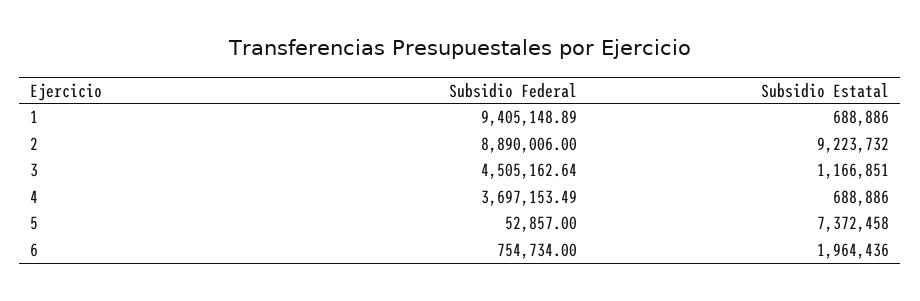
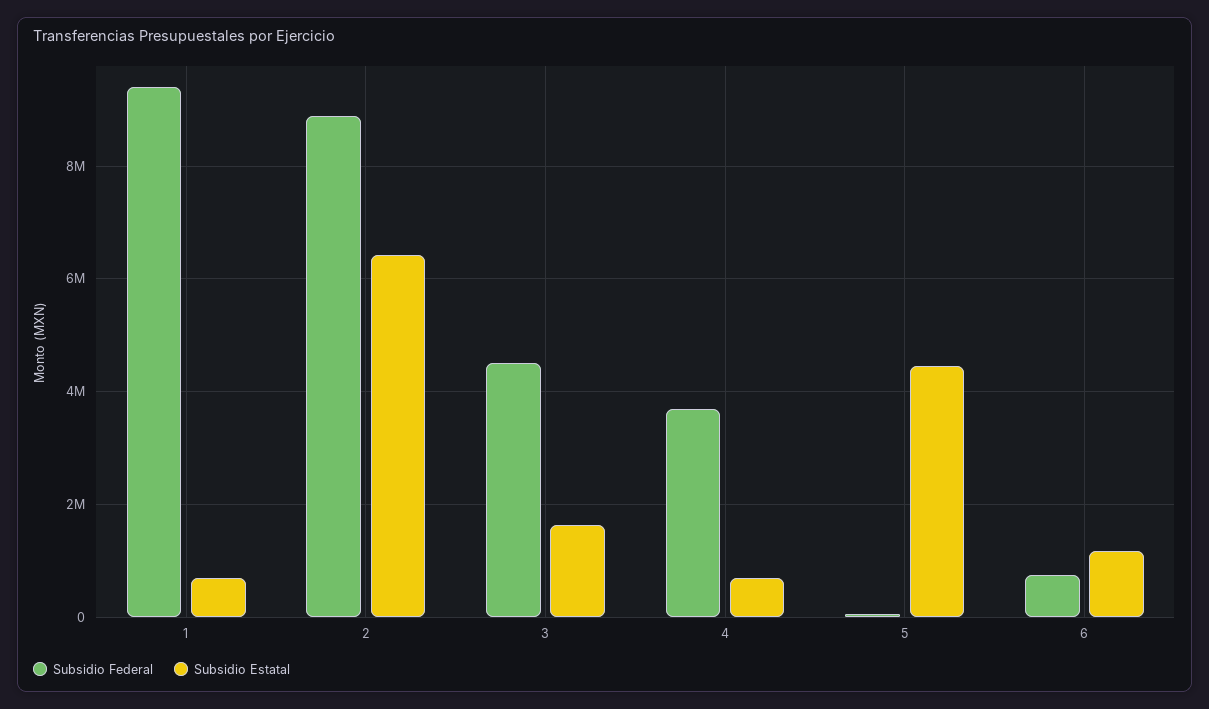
Subsidio Estatal, 2: 9223732 -> 6400000
Subsidio Estatal, 3: 1166851 -> 1600000
Subsidio Estatal, 5: 7372458 -> 4400000
Subsidio Estatal, 6: 1964436 -> 1200000

